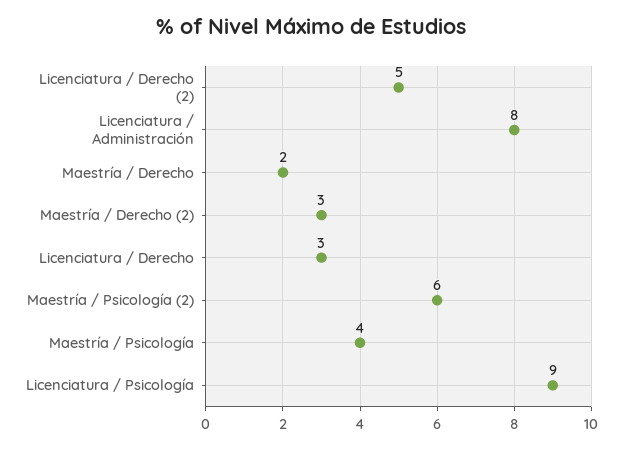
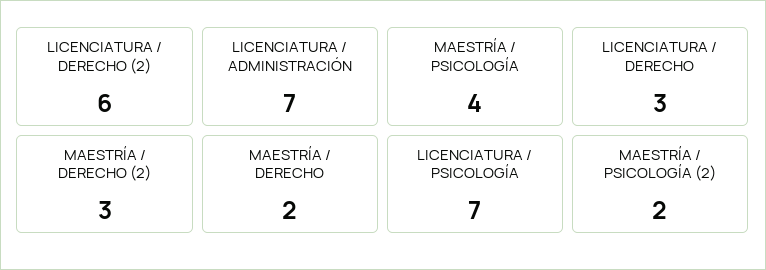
Licenciatura / Derecho (2): 5 -> 6
Licenciatura / Administración: 8 -> 7
Maestría / Psicología (2): 6 -> 2
Licenciatura / Psicología: 9 -> 7

